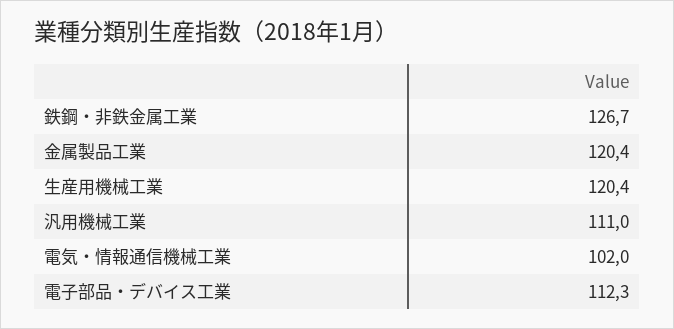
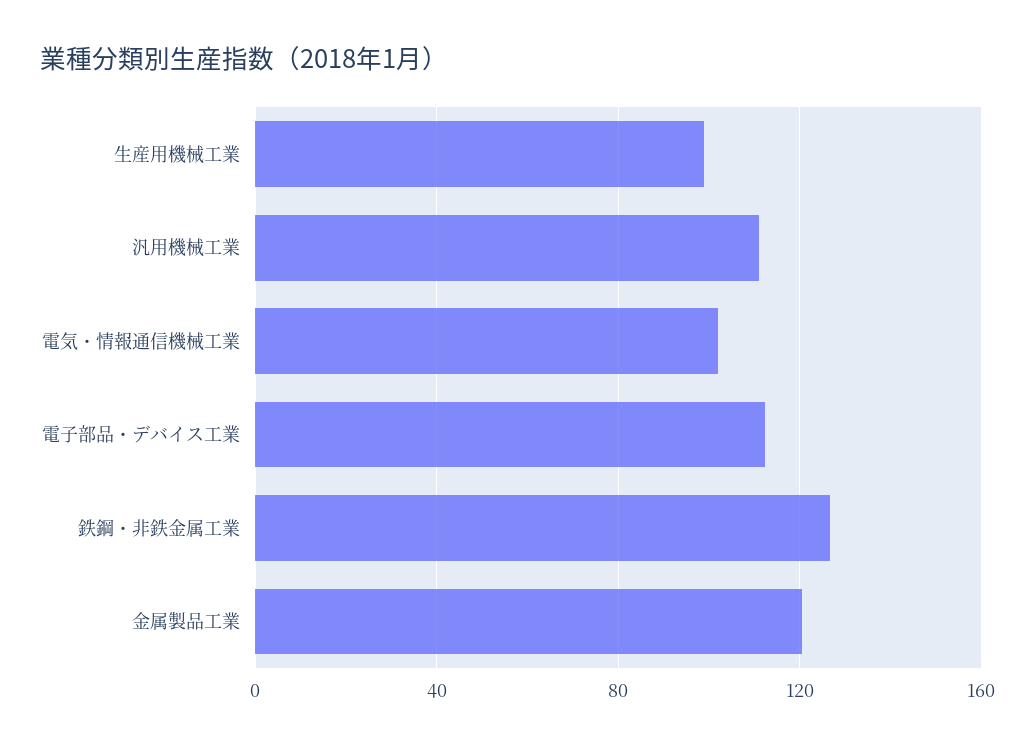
生産用機械工業: 120.4 -> 100

